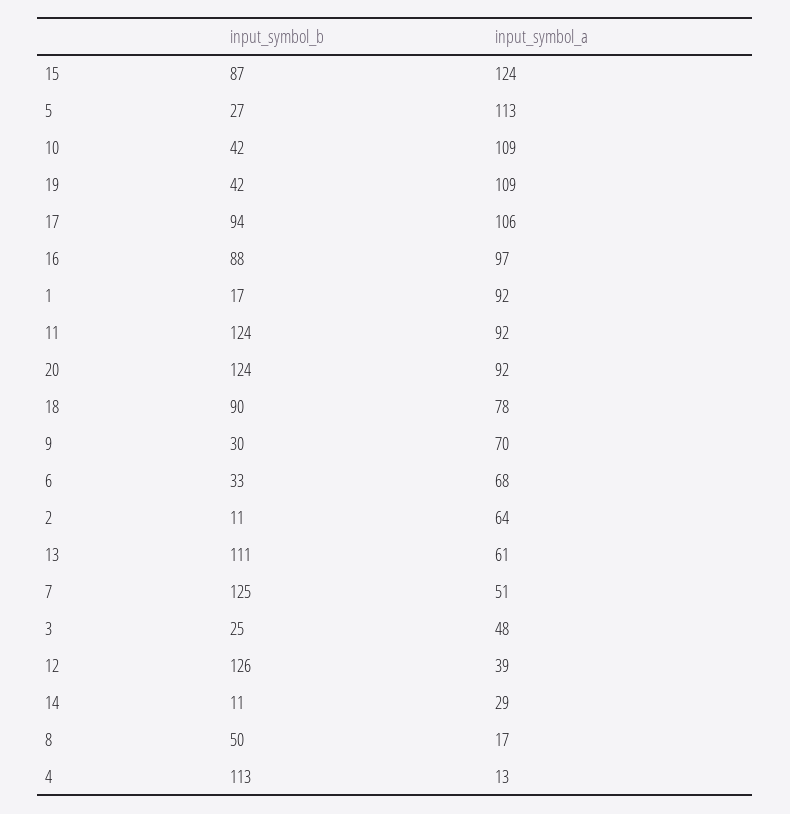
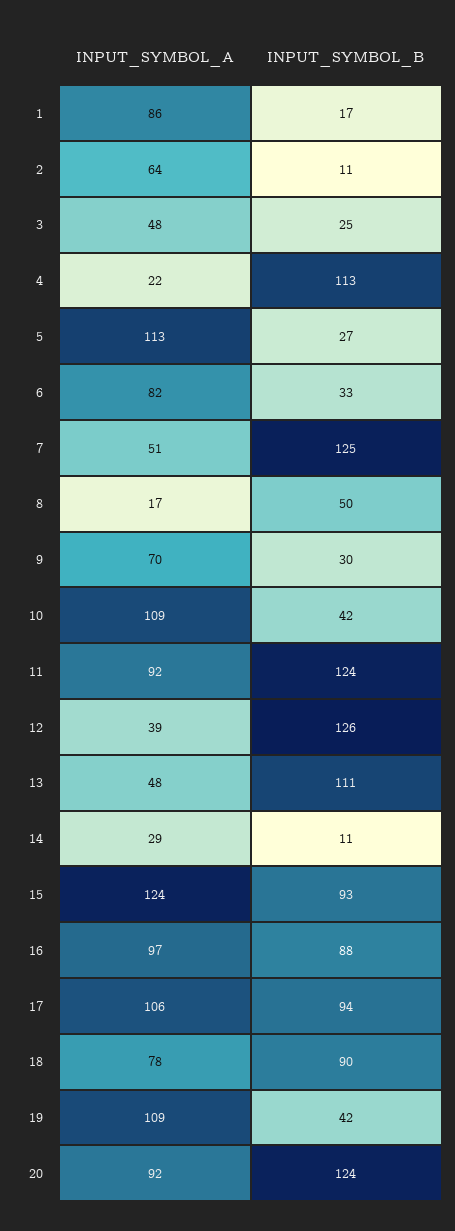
input_symbol_b, 15: 87 -> 93
input_symbol_a, 1: 92 -> 86
input_symbol_a, 6: 68 -> 82
input_symbol_a, 13: 61 -> 48
input_symbol_a, 4: 13 -> 22

